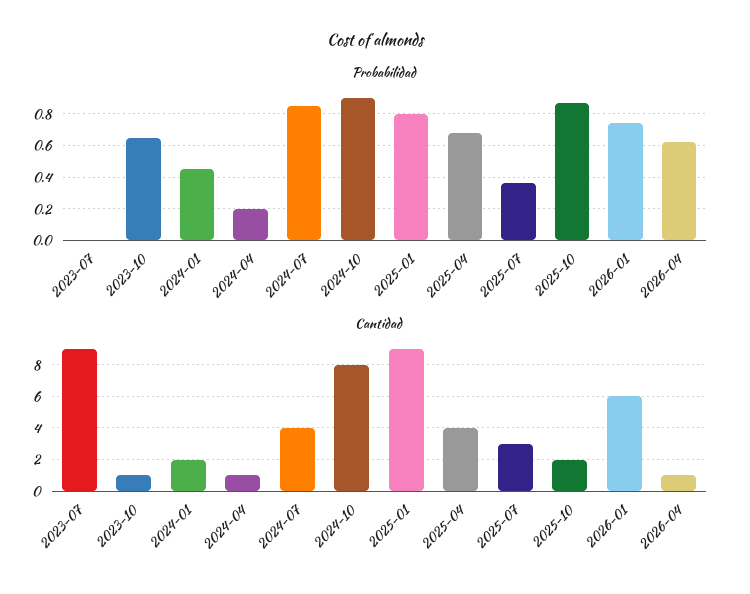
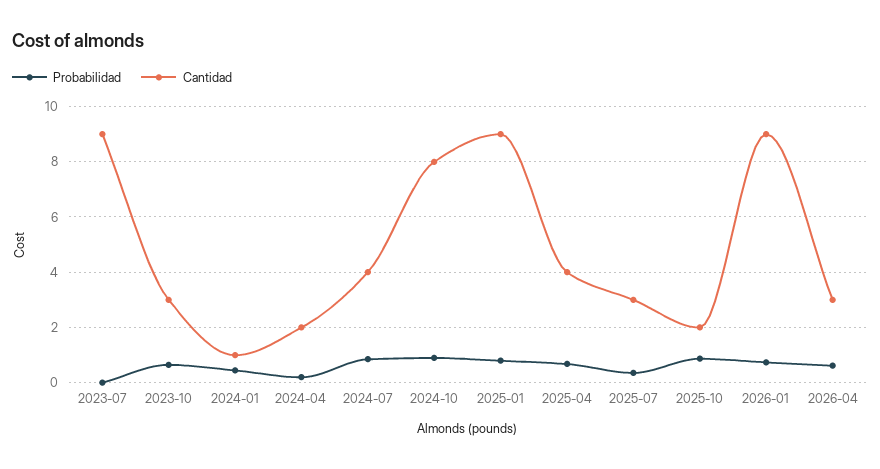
Cantidad, 2023-10: 1 -> 3
Cantidad, 2024-01: 2 -> 1
Cantidad, 2024-04: 1 -> 2
Cantidad, 2026-01: 6 -> 9
Cantidad, 2026-04: 1 -> 3

